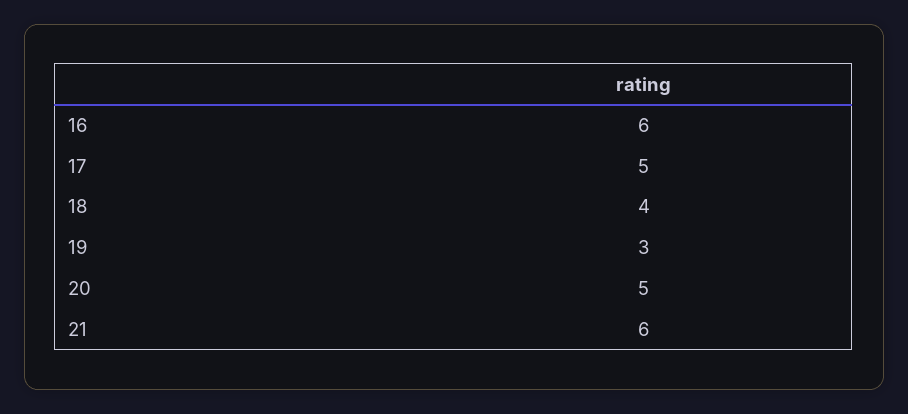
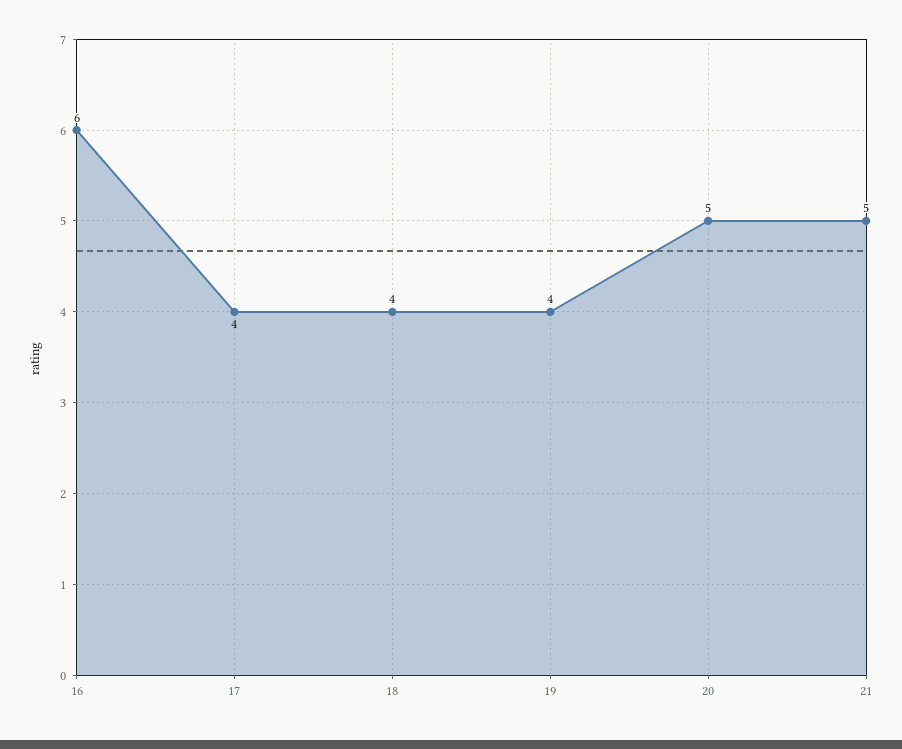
17: 5 -> 4
19: 3 -> 4
21: 6 -> 5

